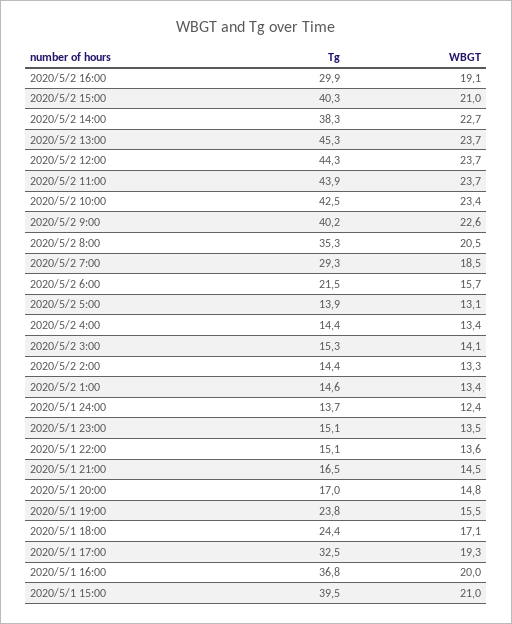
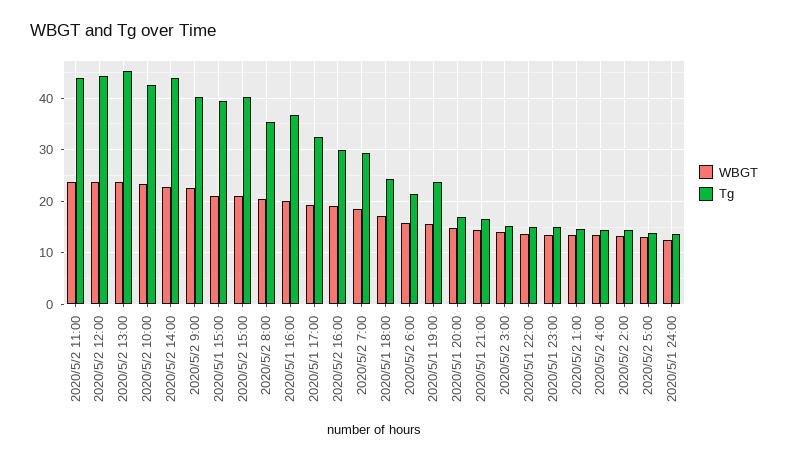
Tg, 2020/5/2 14:00: 38.3 -> 44

